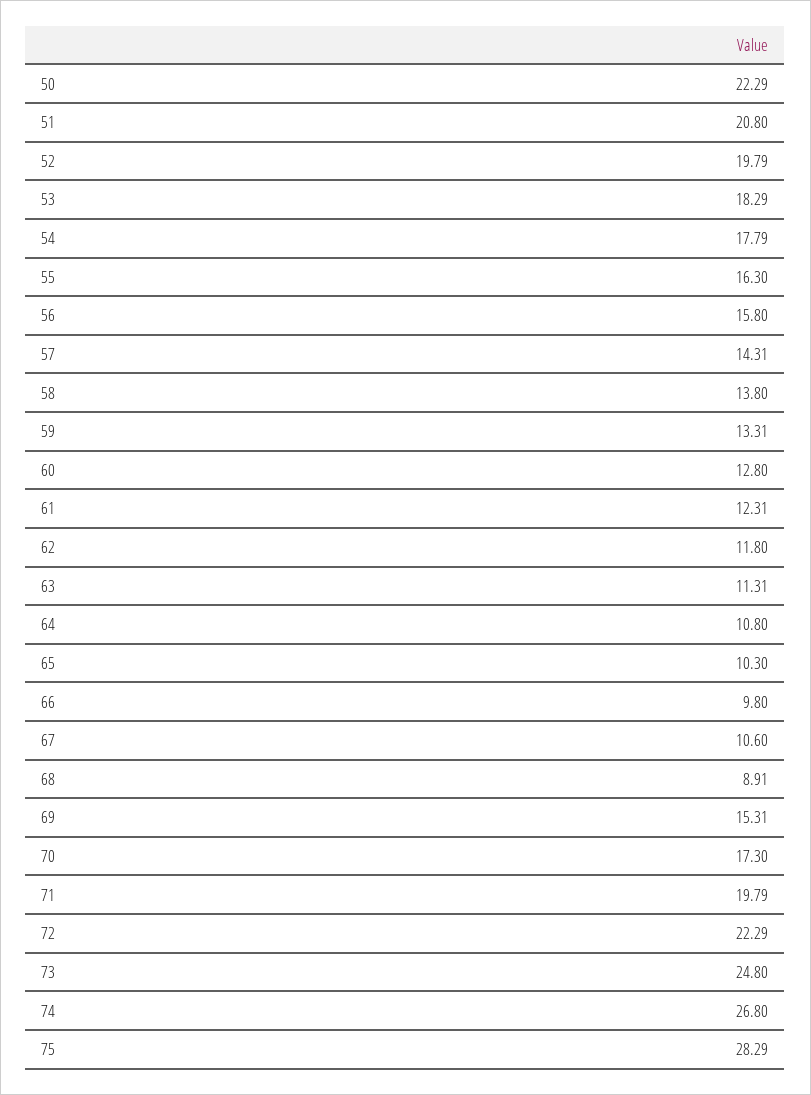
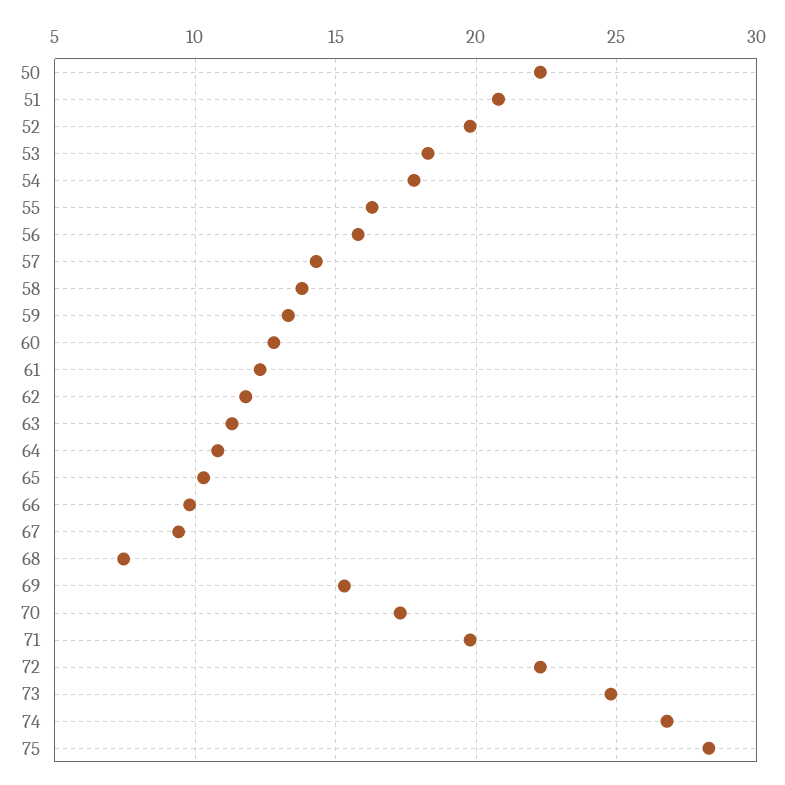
67: 10.6 -> 9.5
68: 8.91 -> 7.5

